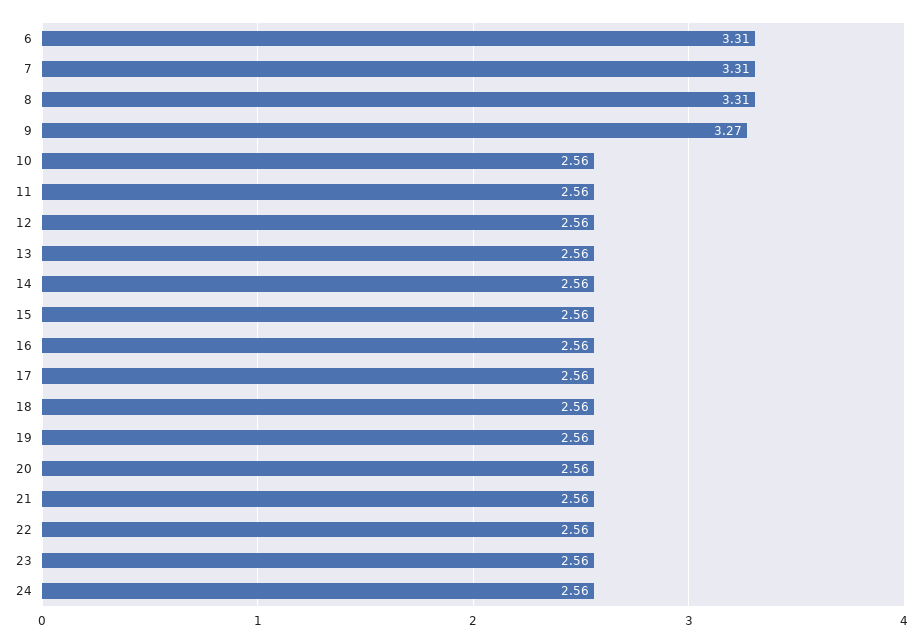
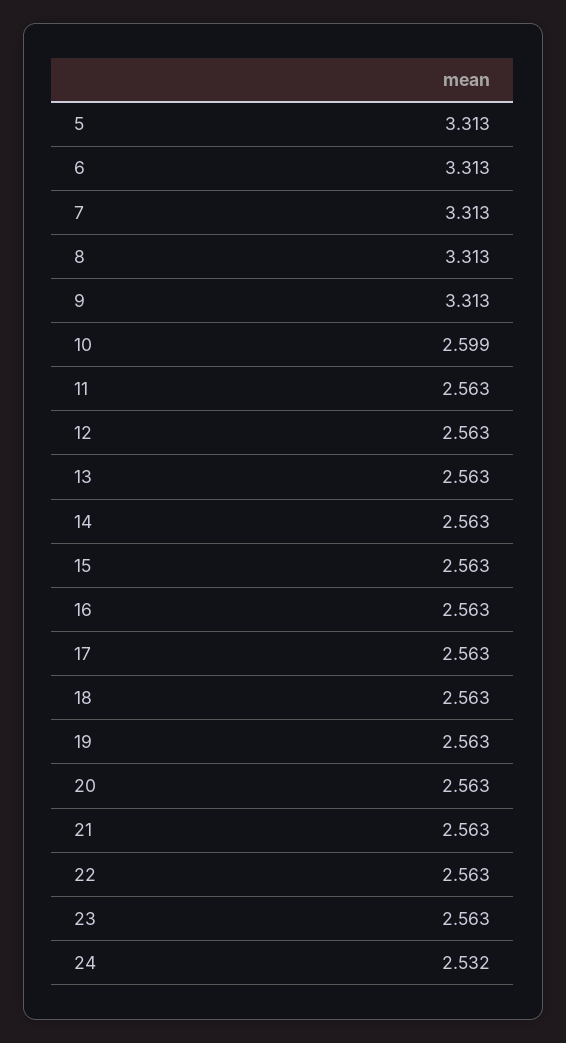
9: 3.27 -> 3.313
10: 2.56 -> 2.599
24: 2.56 -> 2.532
5: none -> 3.313

